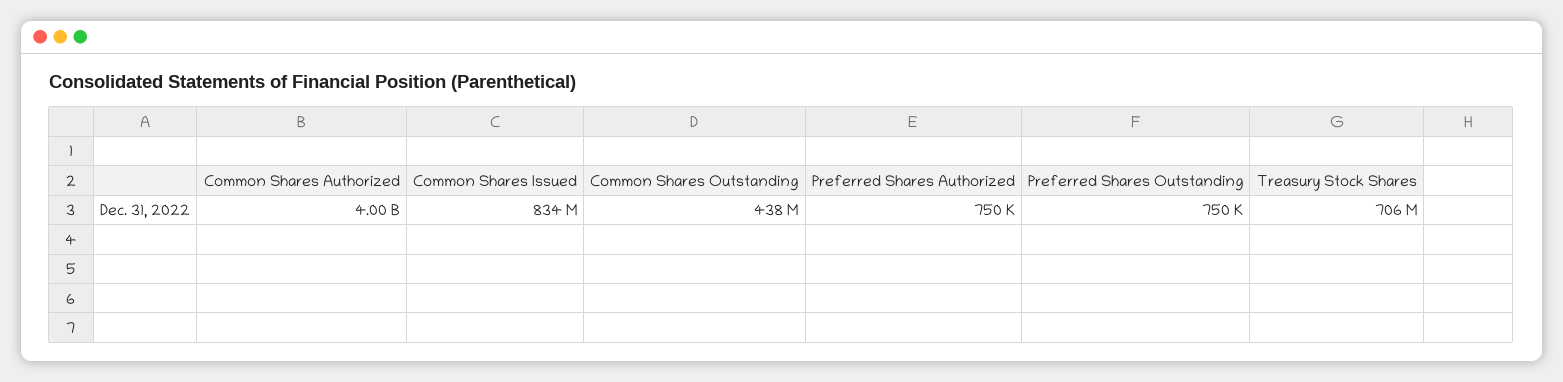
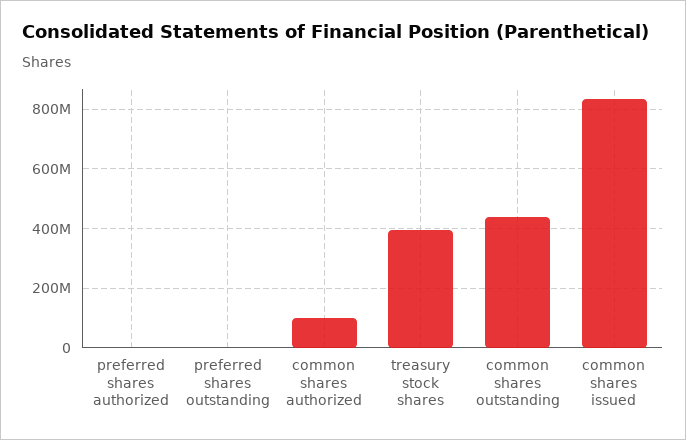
Common Shares Authorized: 4000000000 -> 100000000
Treasury Stock Shares: 706000000 -> 400000000

